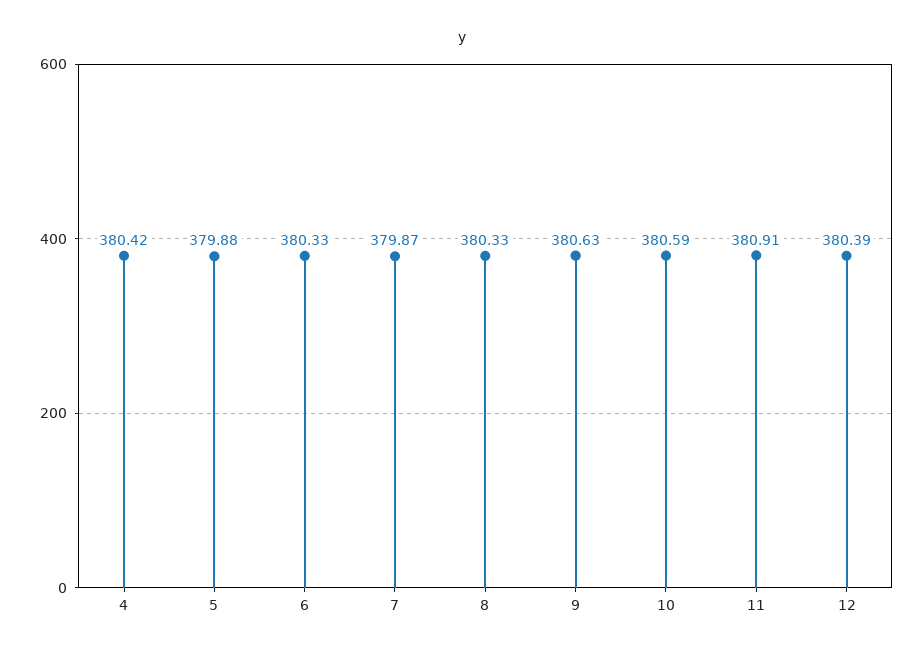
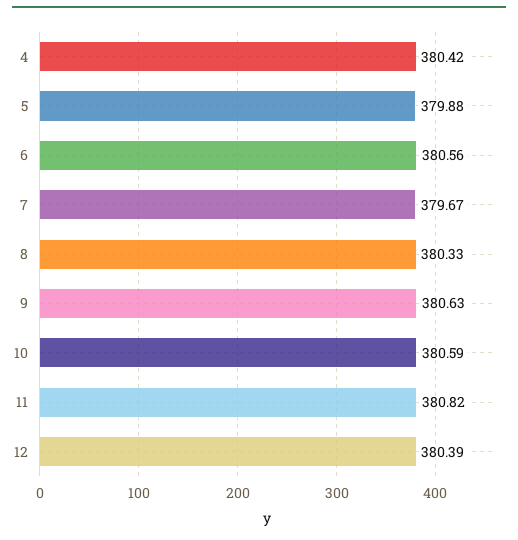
6: 380.33 -> 380.56
7: 379.87 -> 379.67
11: 380.91 -> 380.82

